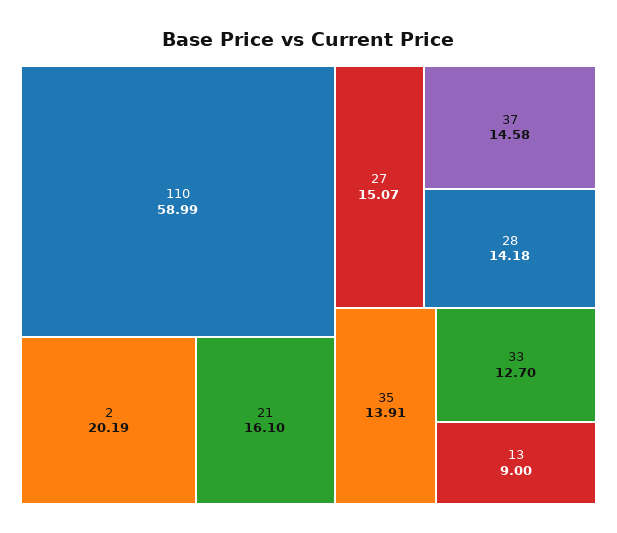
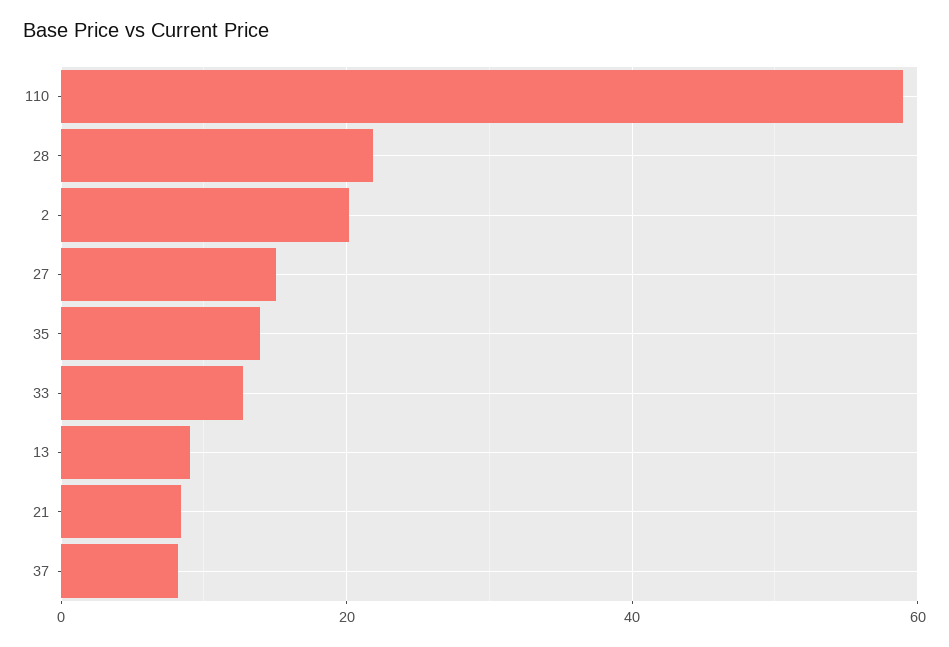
21: 16.1 -> 8
37: 14.58 -> 8
28: 14.18 -> 22

